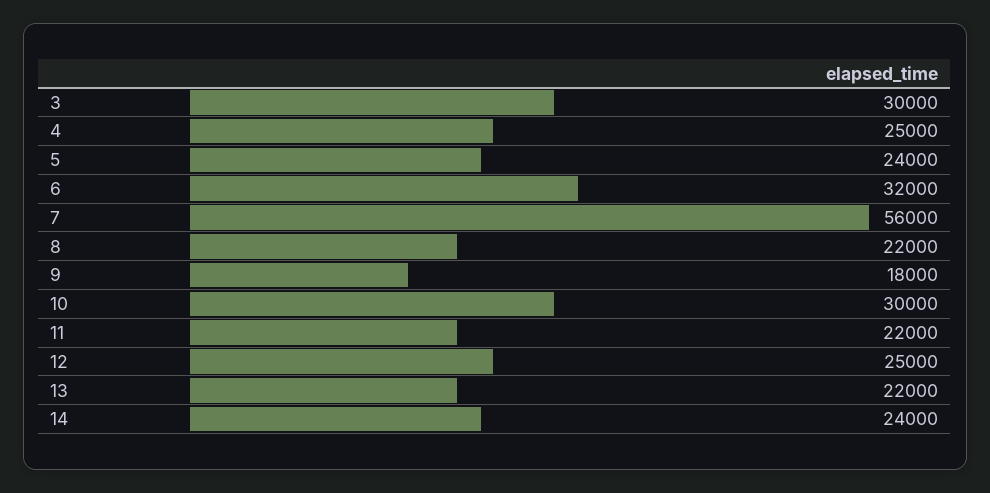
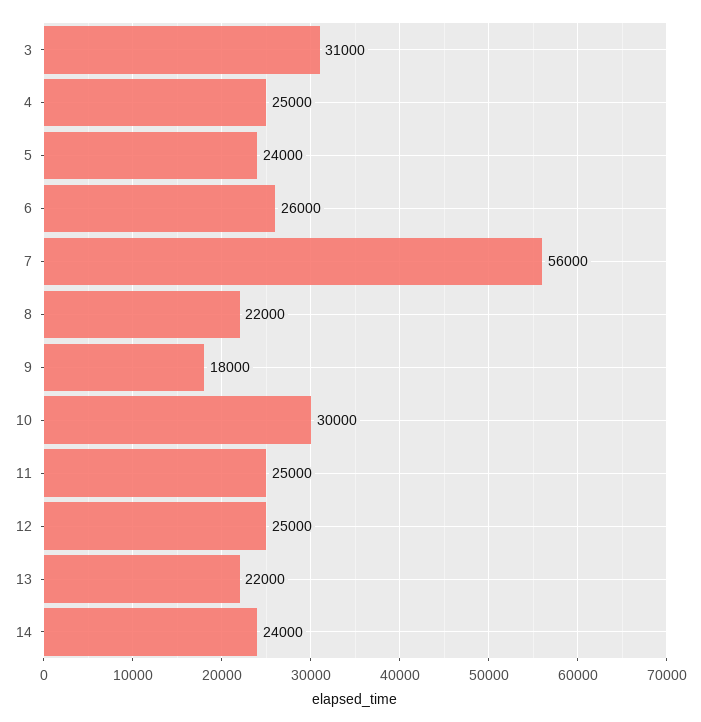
3: 30000 -> 31000
6: 32000 -> 26000
11: 22000 -> 25000

